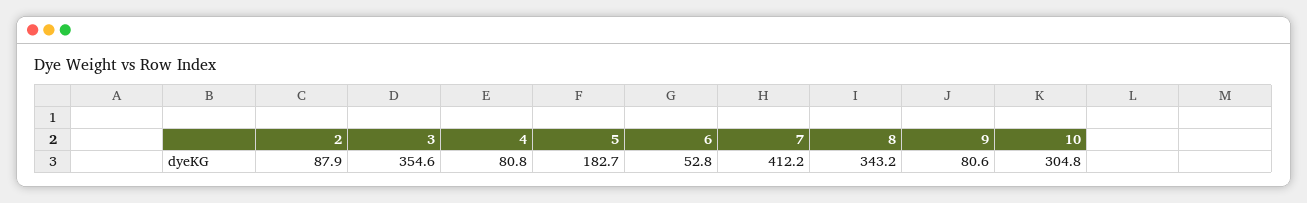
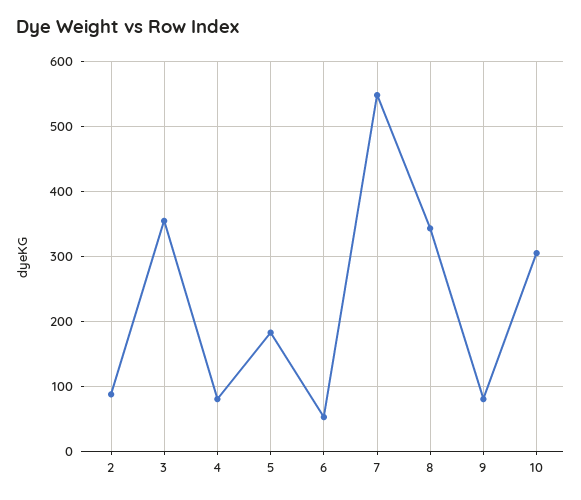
7: 412.2 -> 550

